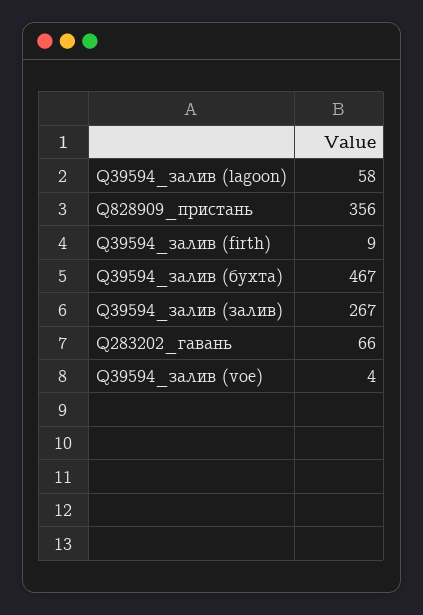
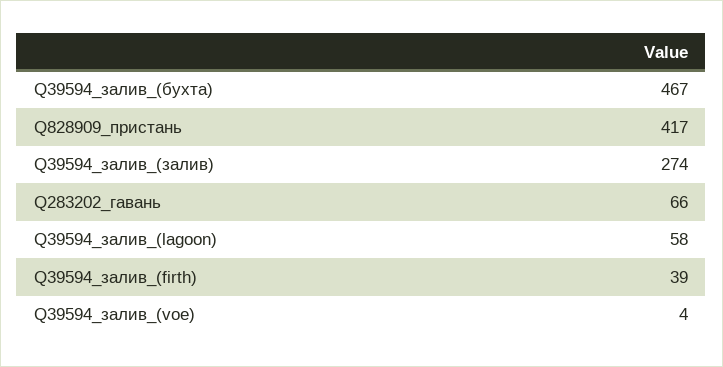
Q828909_пристань: 356 -> 417
Q39594_залив (firth): 9 -> 39
Q39594_залив (залив): 267 -> 274

